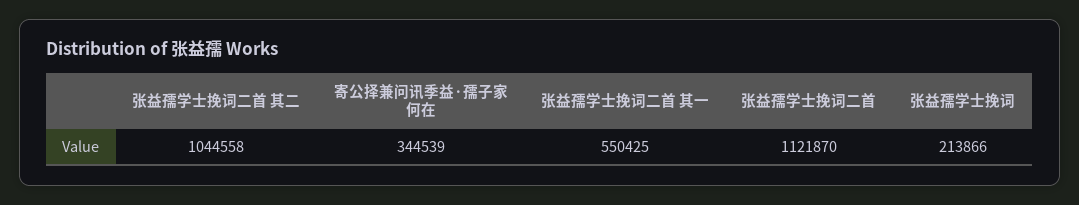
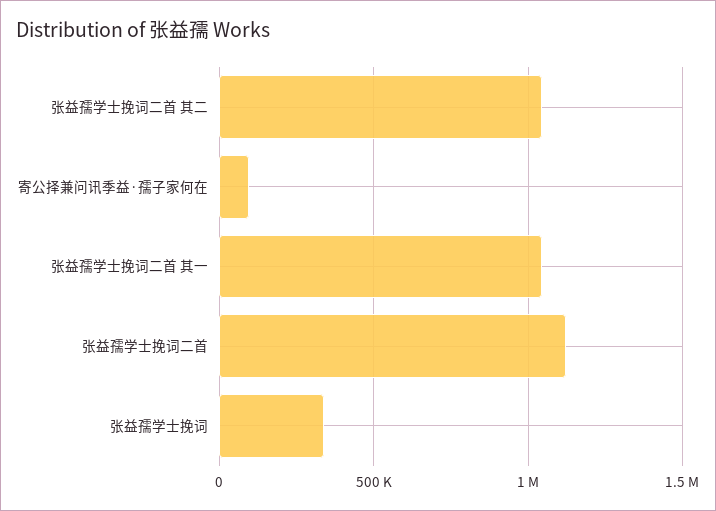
寄公择兼问讯季益·孺子家何在: 344539 -> 100000
张益孺学士挽词二首 其一: 550425 -> 1050000
张益孺学士挽词: 213866 -> 350000

